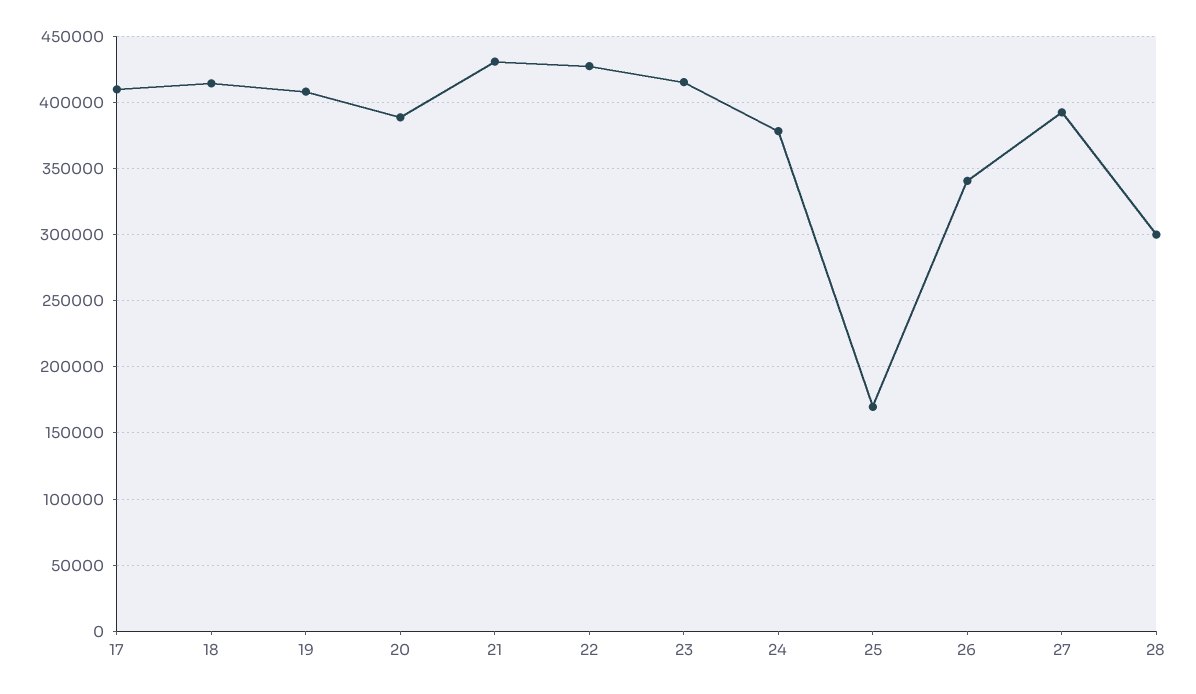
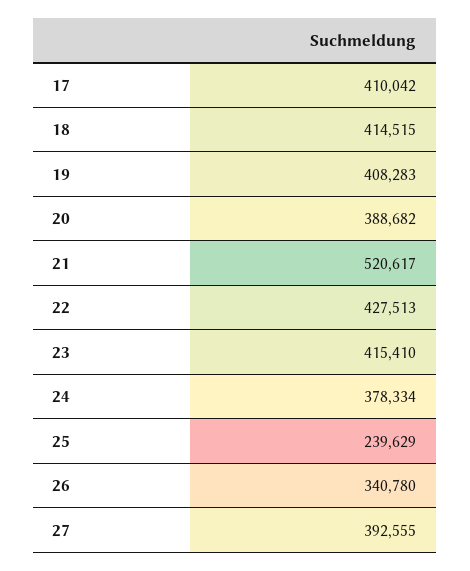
21: 430000 -> 520617
25: 170000 -> 239629
28: 300000 -> none

